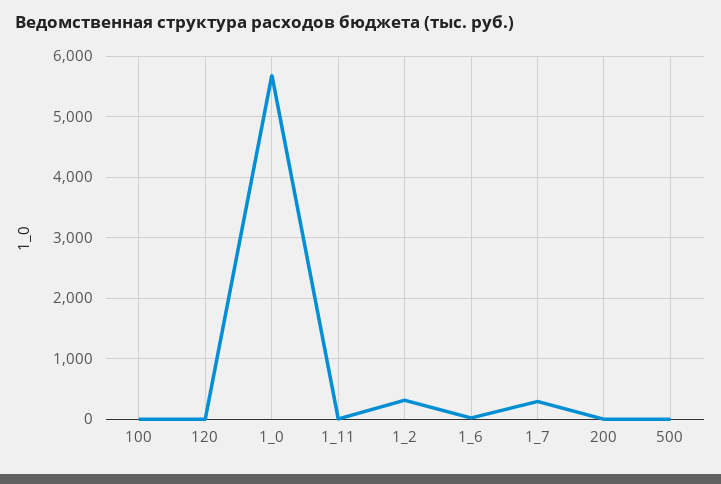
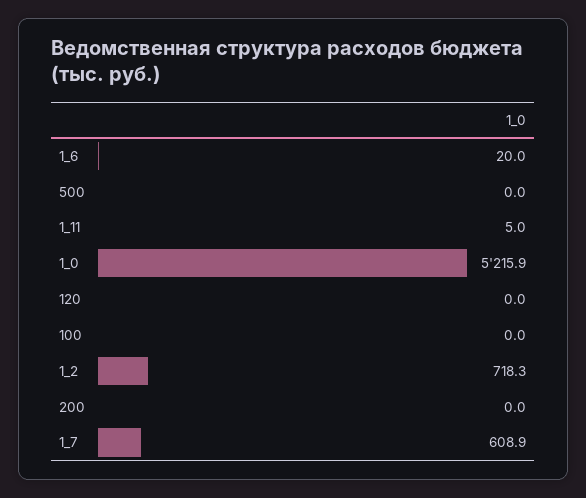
1_0: 5700 -> 5215.9
1_2: 300 -> 718.3
1_7: 300 -> 608.9

